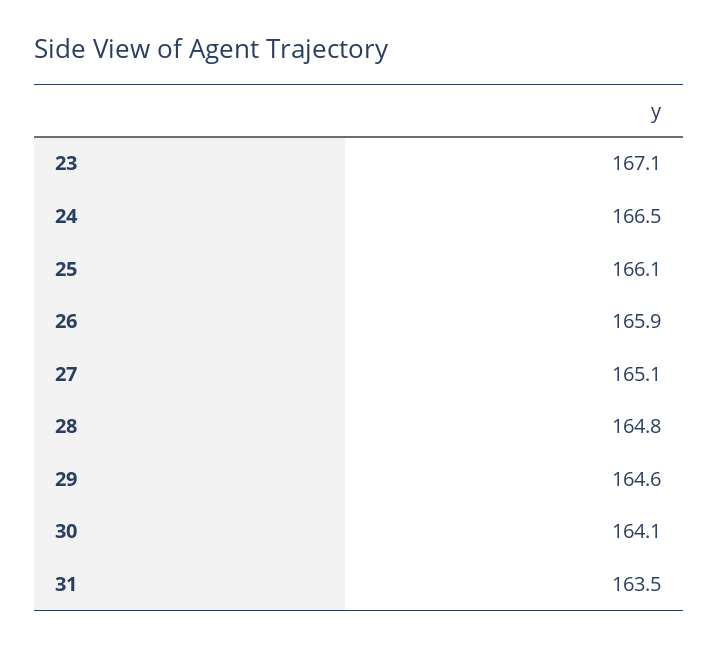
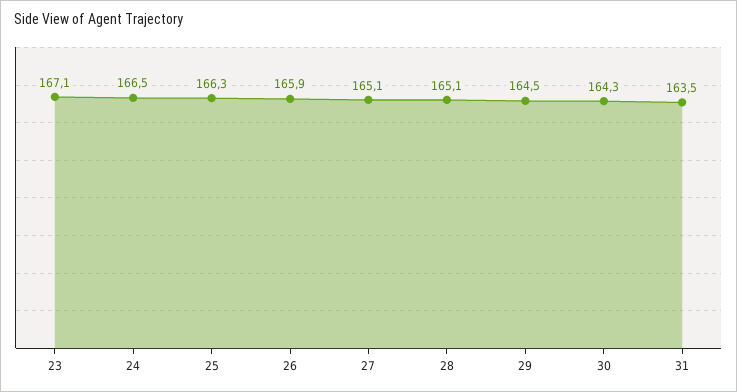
25: 166.1 -> 166.3
28: 164.8 -> 165.1
29: 164.6 -> 164.5
30: 164.1 -> 164.3

